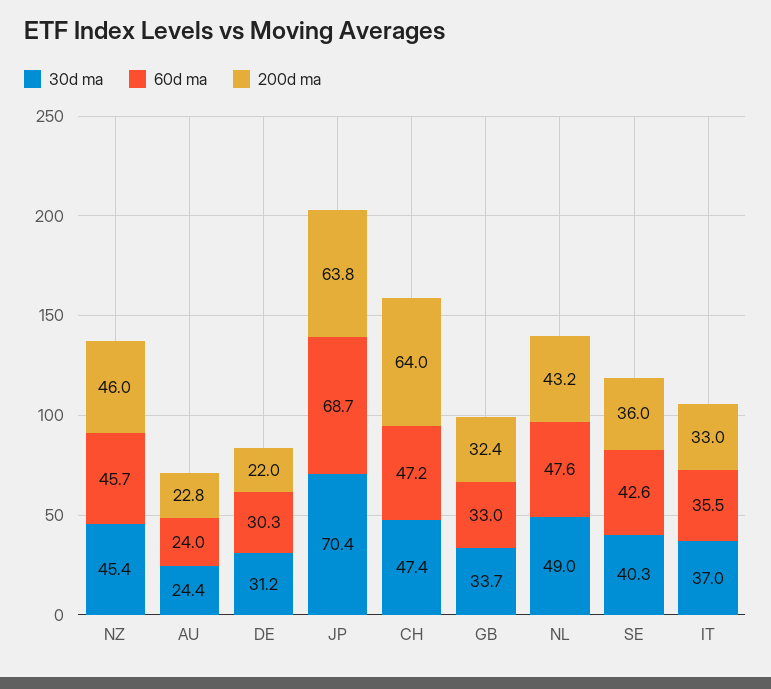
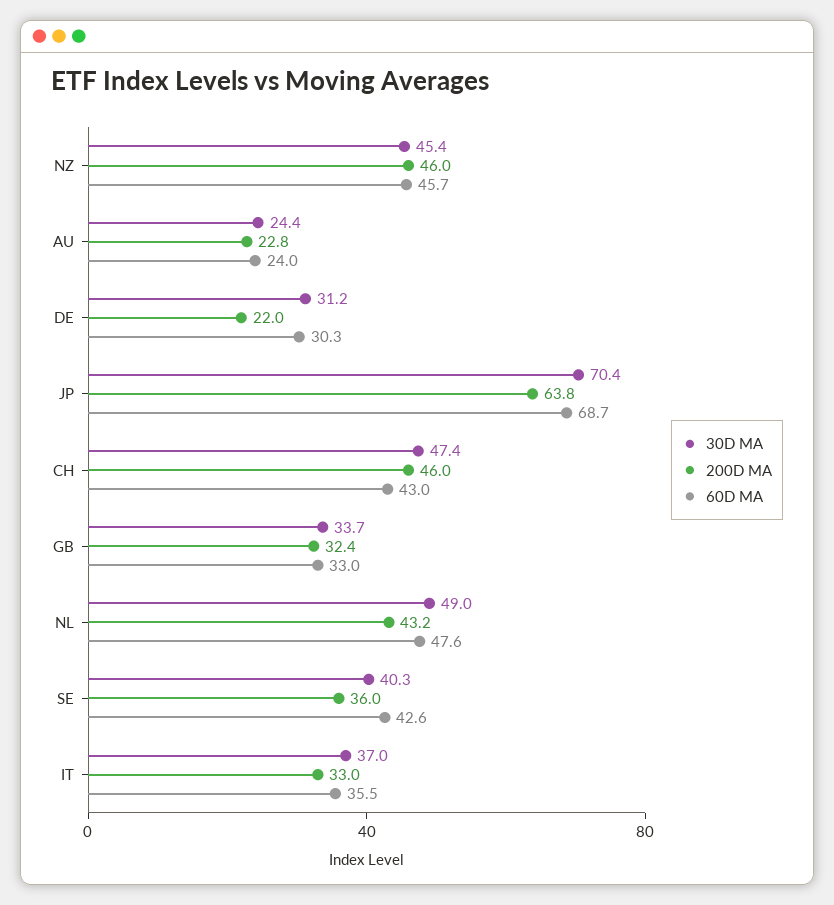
60d ma, CH: 47.2 -> 43
200d ma, CH: 64 -> 46

